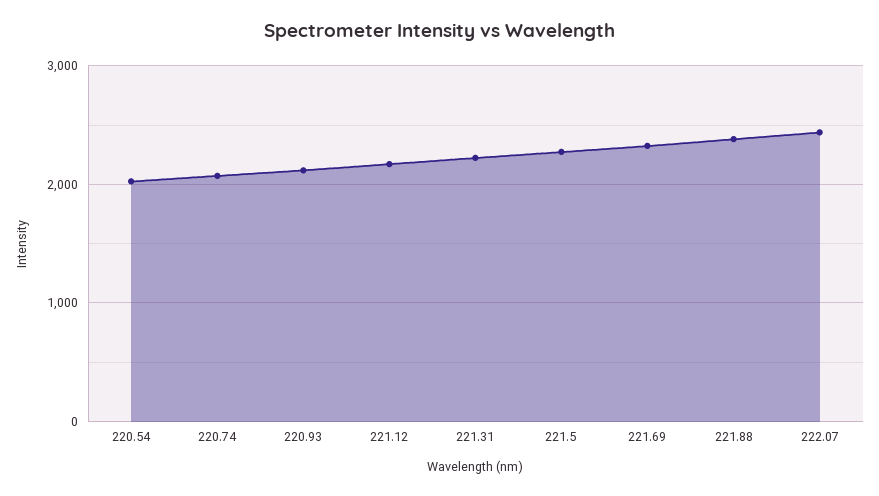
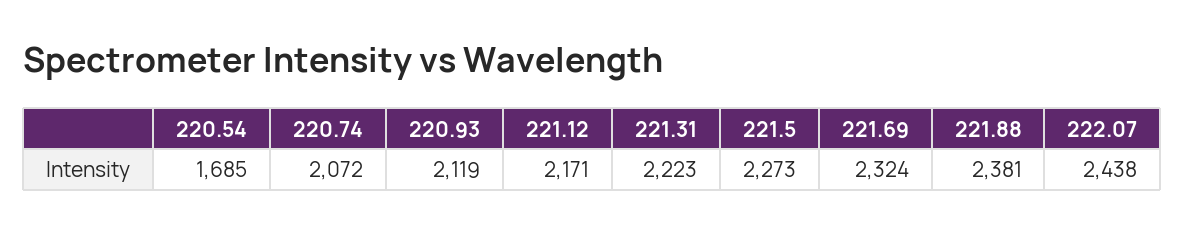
220.54: 2000 -> 1685

